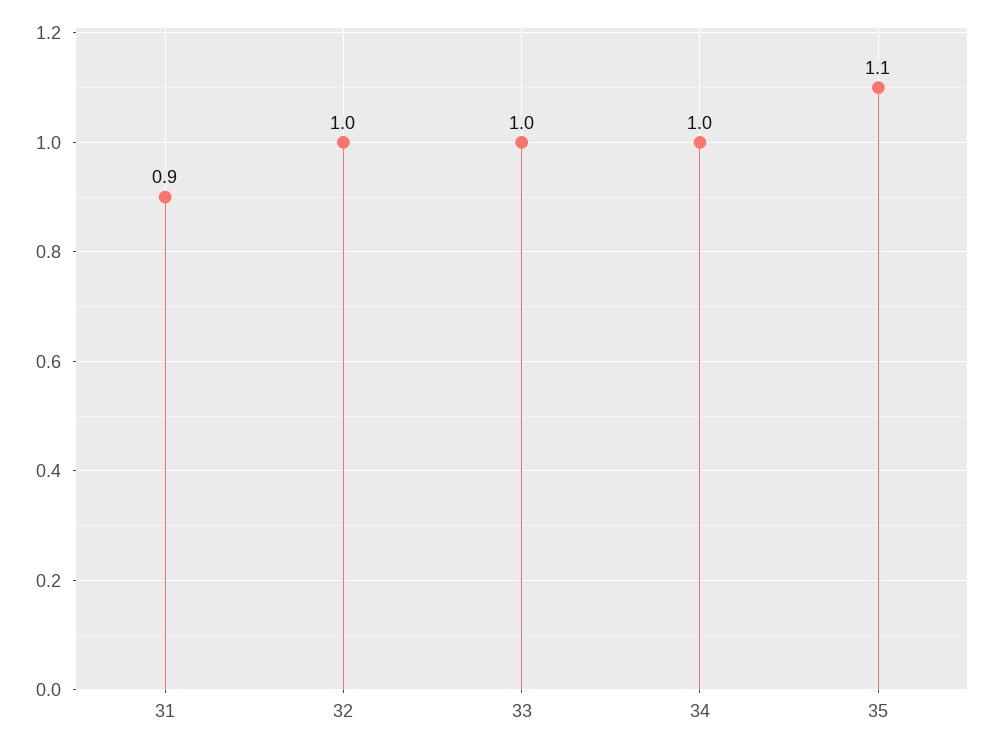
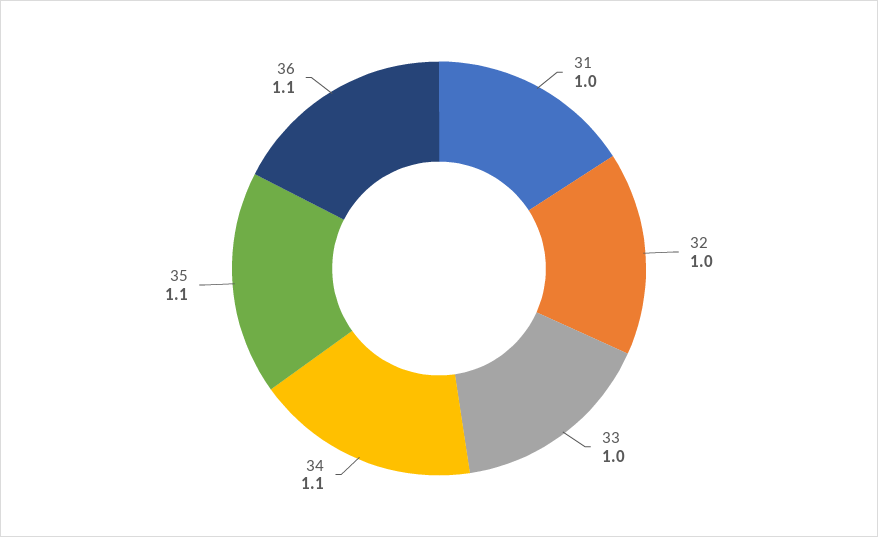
31: 0.9 -> 1
34: 1 -> 1.1
36: none -> 1.1

